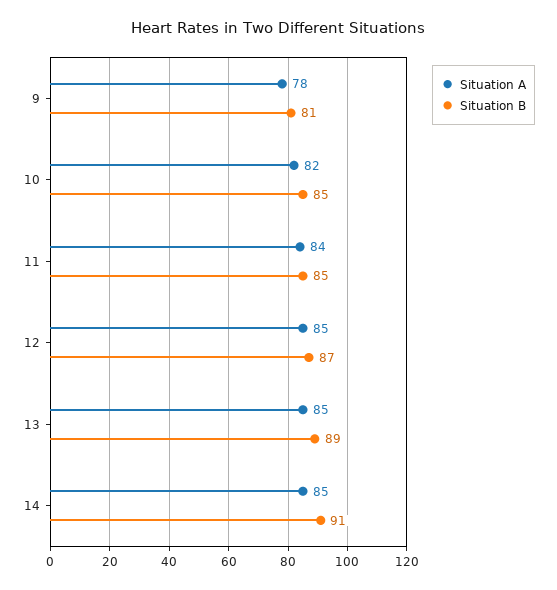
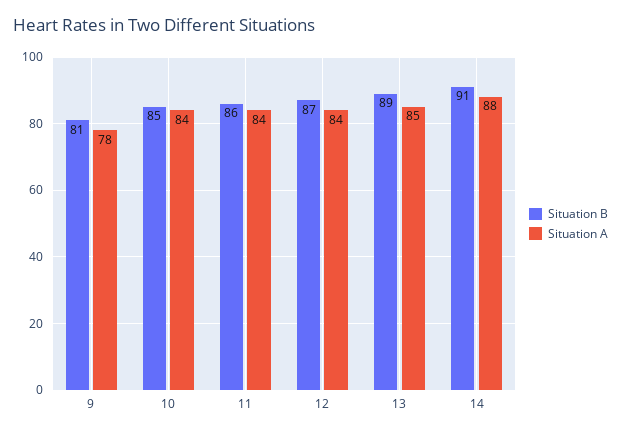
Situation A, 10: 82 -> 84
Situation B, 11: 85 -> 86
Situation A, 12: 85 -> 84
Situation A, 14: 85 -> 88

